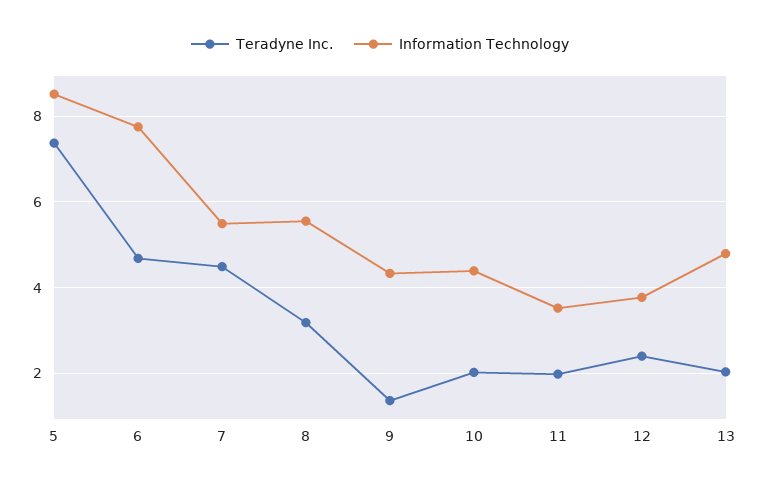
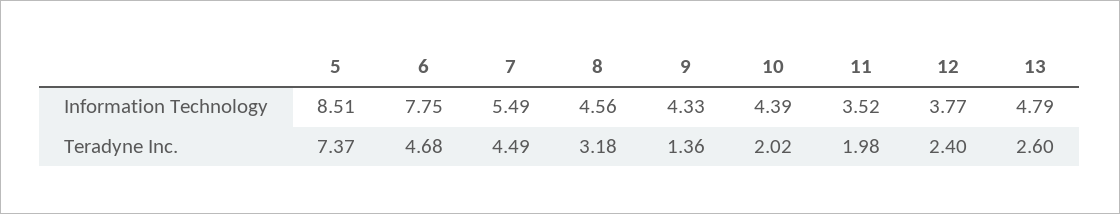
Information Technology, 8: 5.6 -> 4.56
Teradyne Inc., 13: 2 -> 2.6

